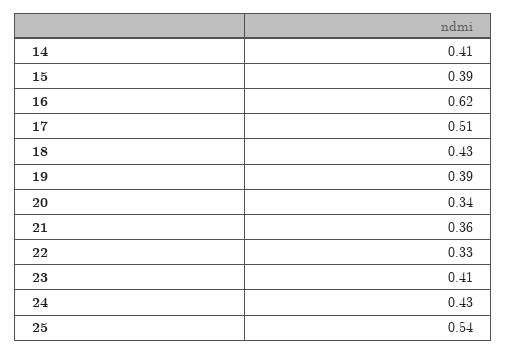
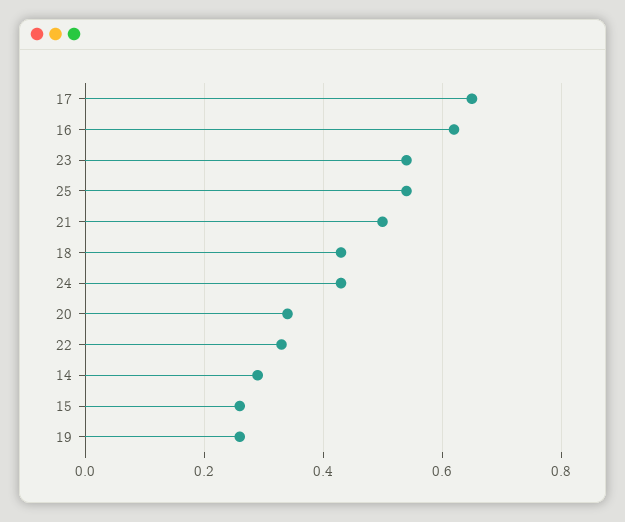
14: 0.41 -> 0.3
15: 0.39 -> 0.25
17: 0.51 -> 0.65
19: 0.39 -> 0.25
21: 0.36 -> 0.5
23: 0.41 -> 0.55

